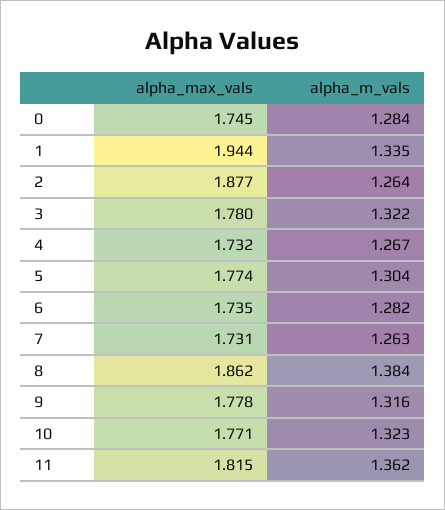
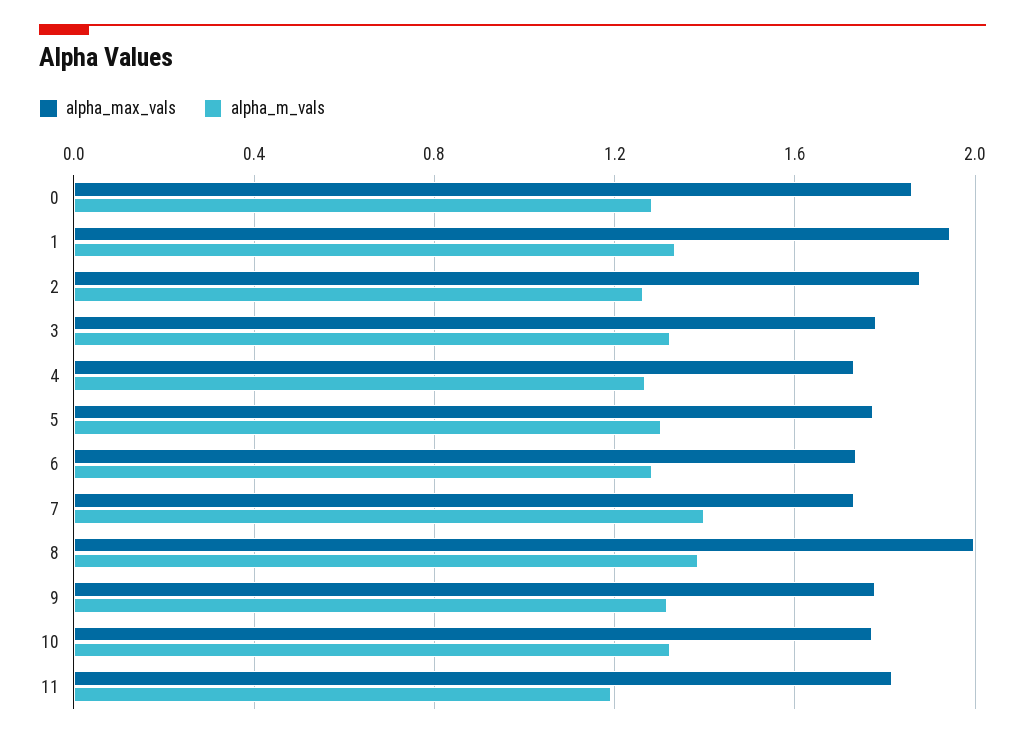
alpha_max_vals, 0: 1.745 -> 1.85
alpha_m_vals, 7: 1.263 -> 1.4
alpha_max_vals, 8: 1.862 -> 2
alpha_m_vals, 11: 1.362 -> 1.2

